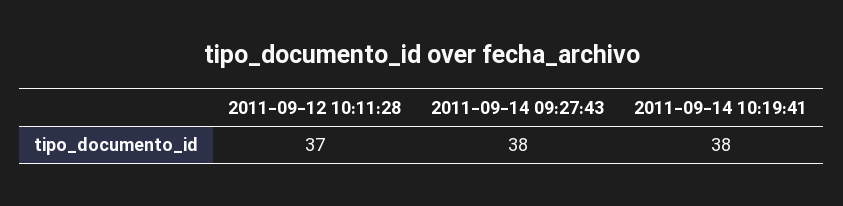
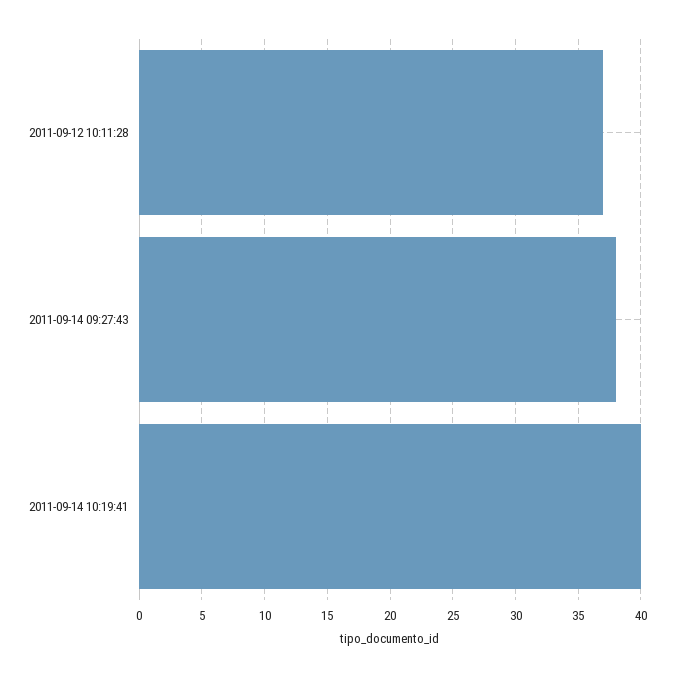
2011-09-14 10:19:41: 38 -> 40

